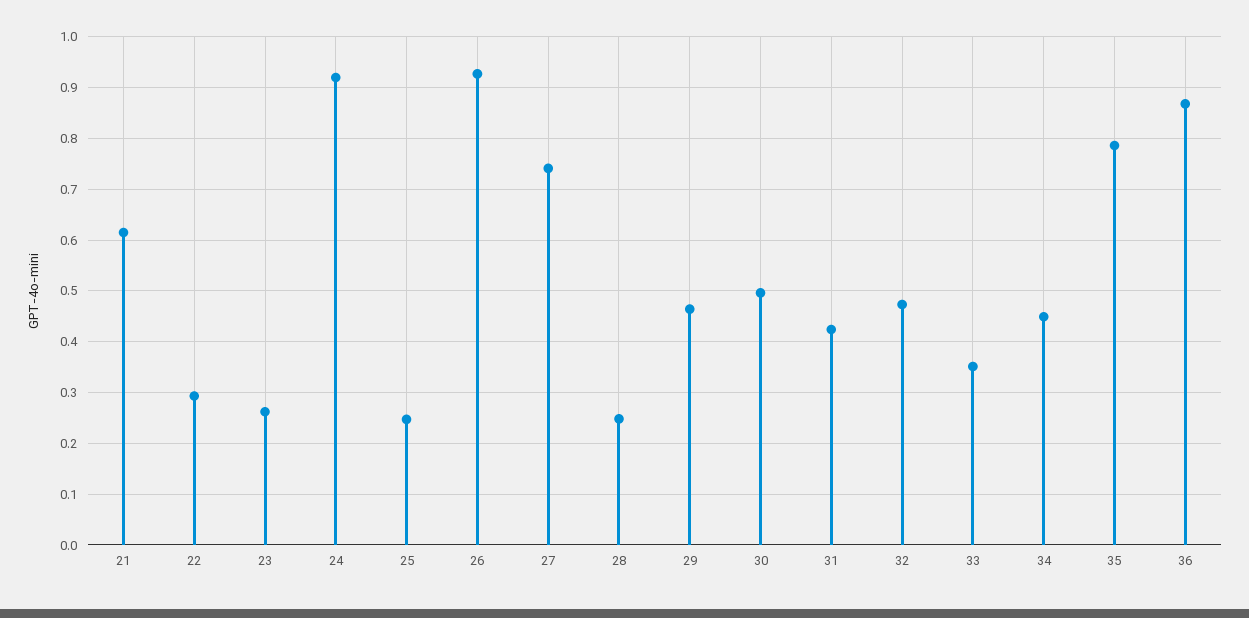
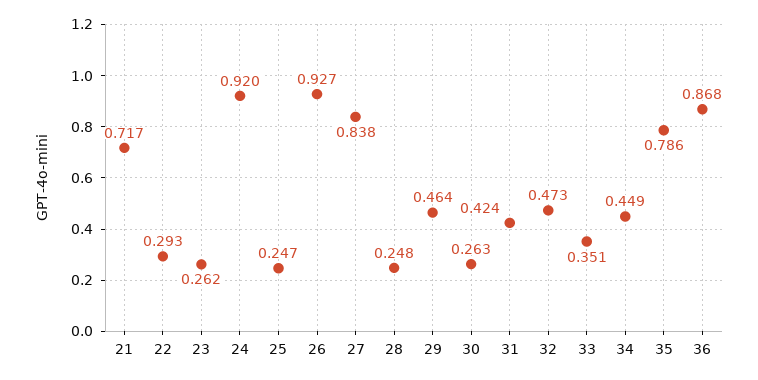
21: 0.62 -> 0.717
27: 0.74 -> 0.838
30: 0.5 -> 0.263

